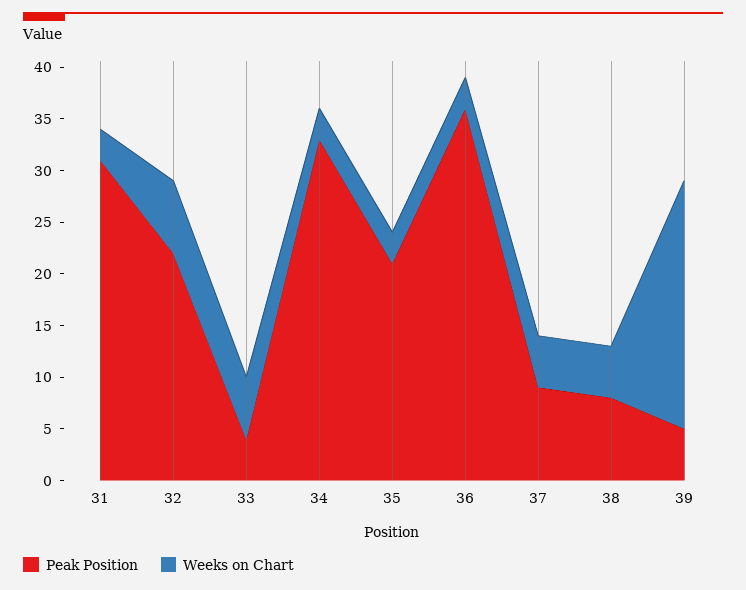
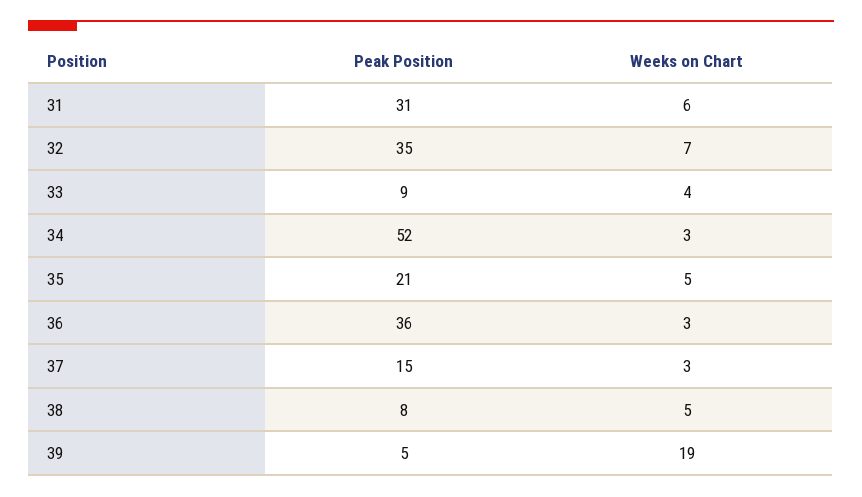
Weeks on Chart, 31: 3 -> 6
Peak Position, 32: 22 -> 35
Peak Position, 33: 4 -> 9
Weeks on Chart, 33: 6 -> 4
Peak Position, 34: 33 -> 52
Weeks on Chart, 35: 3 -> 5
Peak Position, 37: 9 -> 15
Weeks on Chart, 37: 5 -> 3
Weeks on Chart, 39: 24 -> 19

